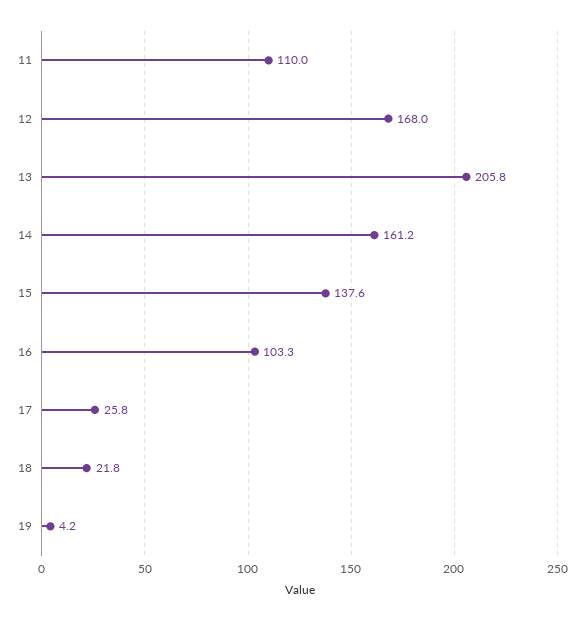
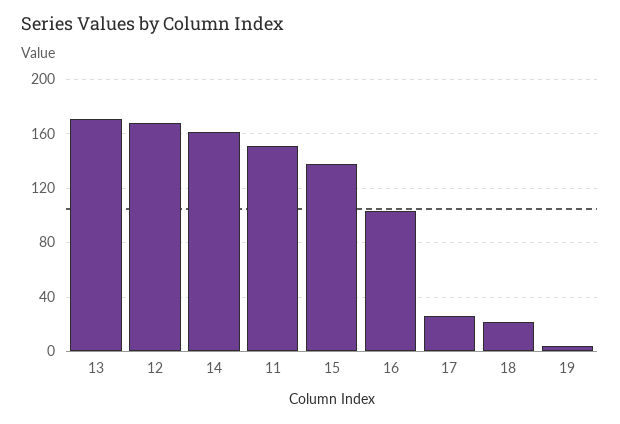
11: 110 -> 150
13: 205.8 -> 170

